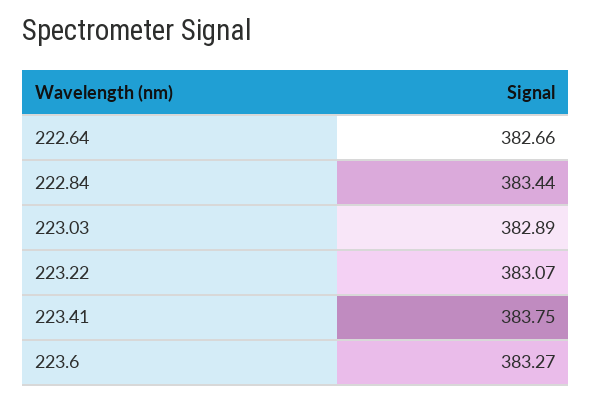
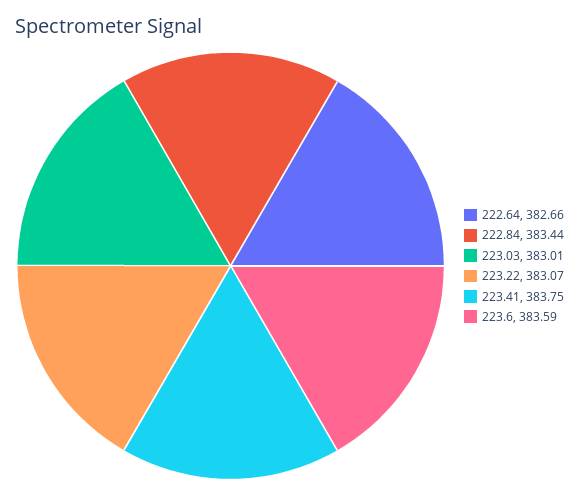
223.03: 382.89 -> 383.01
223.6: 383.27 -> 383.59

